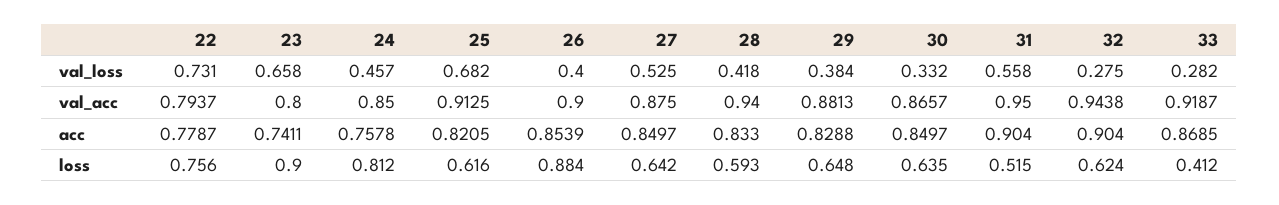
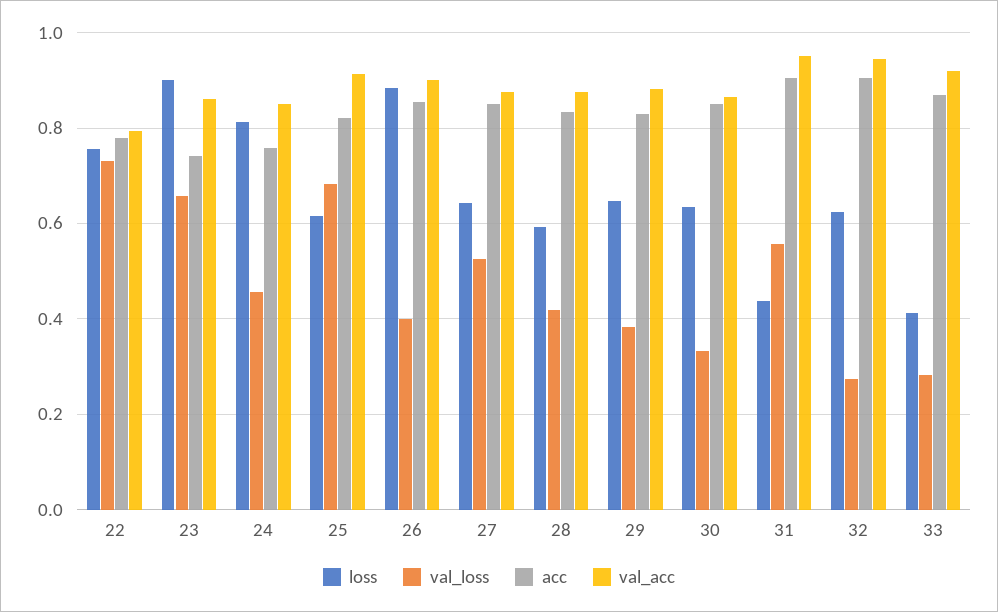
val_acc, 23: 0.8 -> 0.86
val_acc, 28: 0.94 -> 0.88
loss, 31: 0.515 -> 0.44

